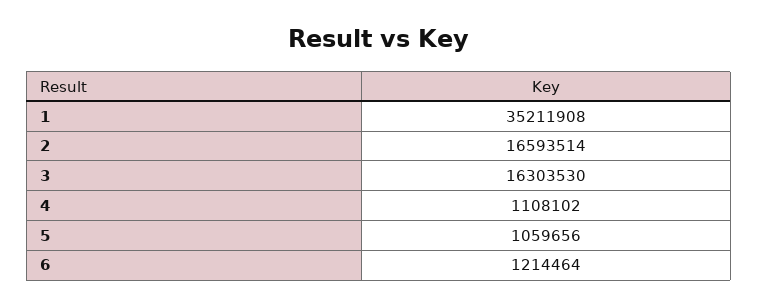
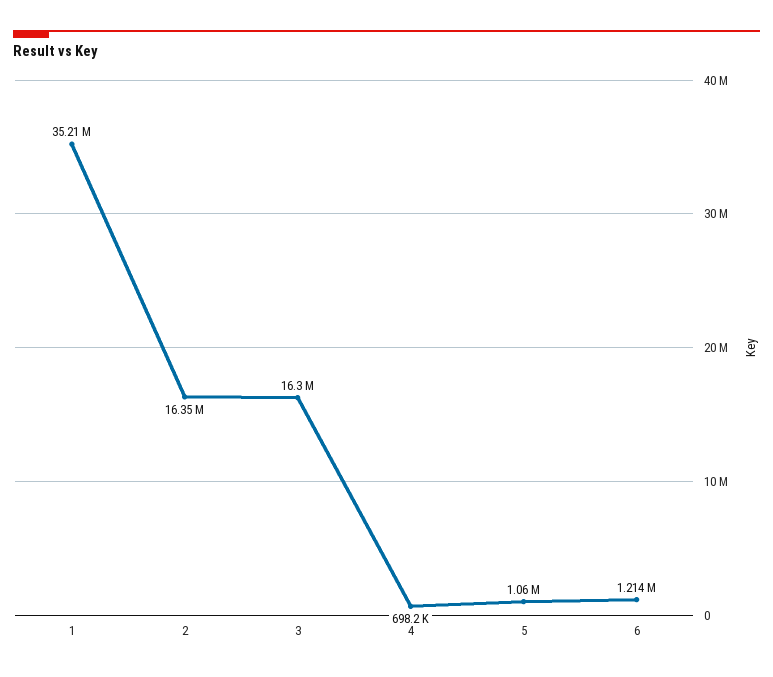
2: 16593514 -> 16350000
4: 1108102 -> 698200

